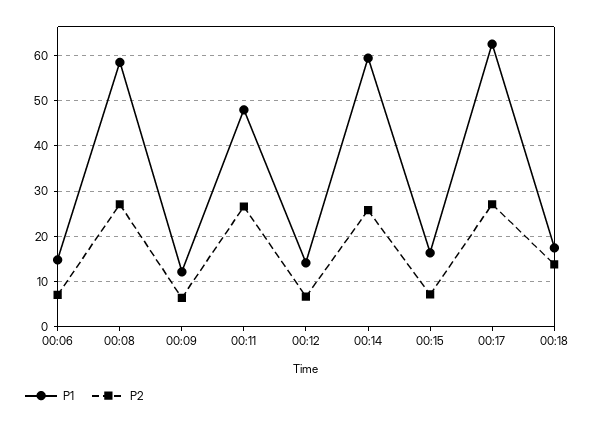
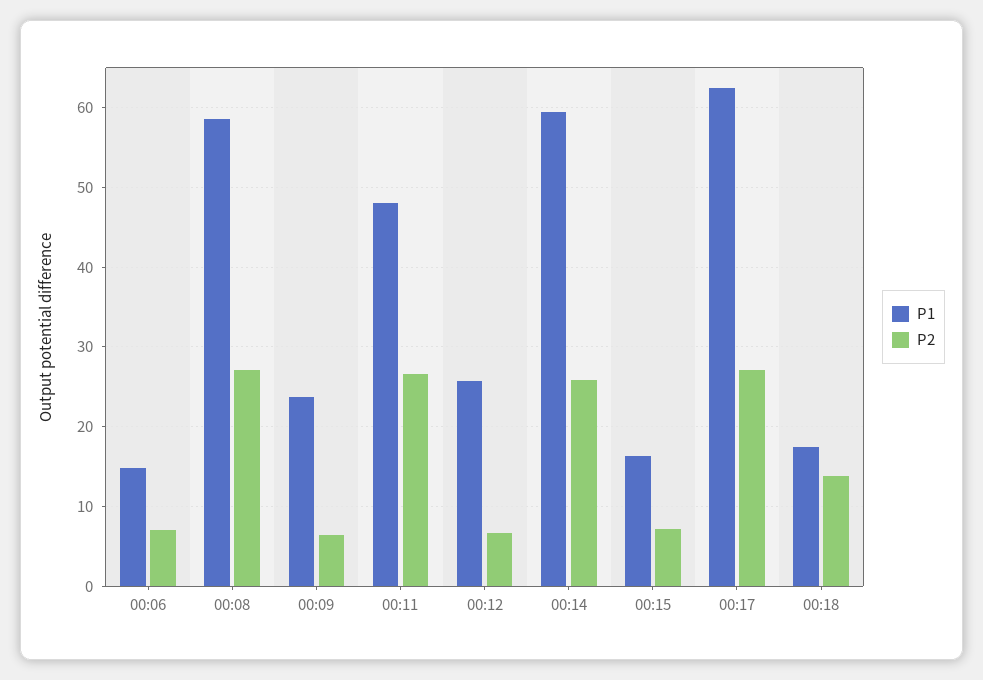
P1, 00:09: 12 -> 24
P1, 00:12: 14 -> 26

